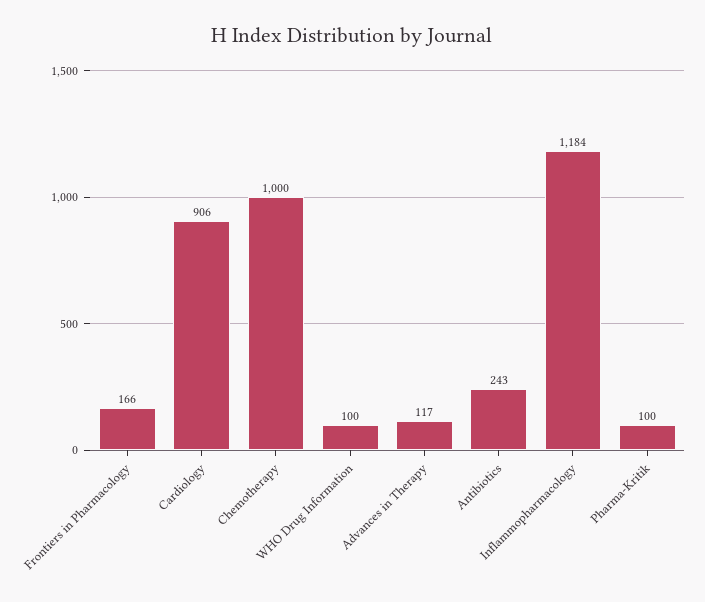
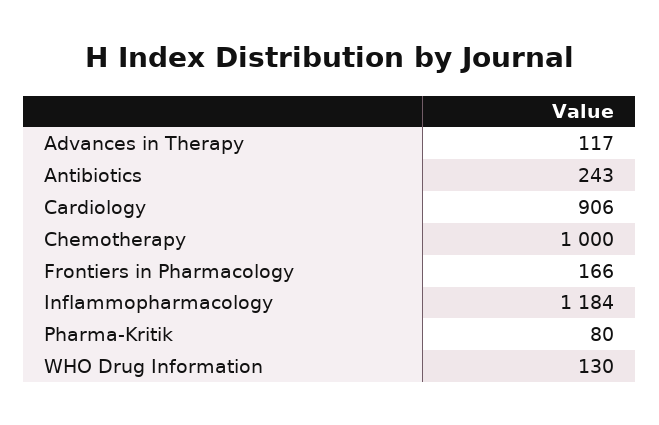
WHO Drug Information: 100 -> 130
Pharma-Kritik: 100 -> 80

